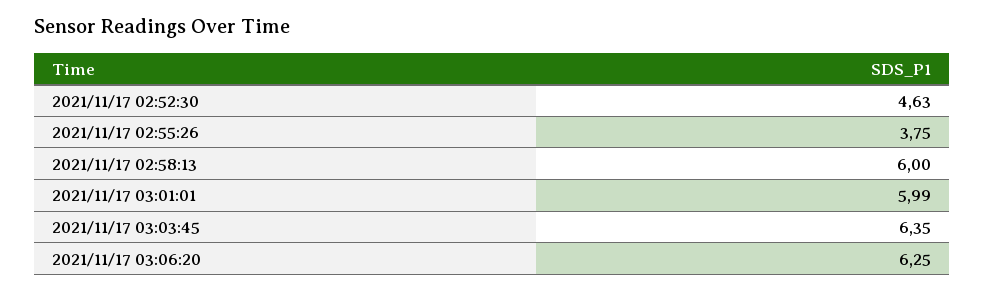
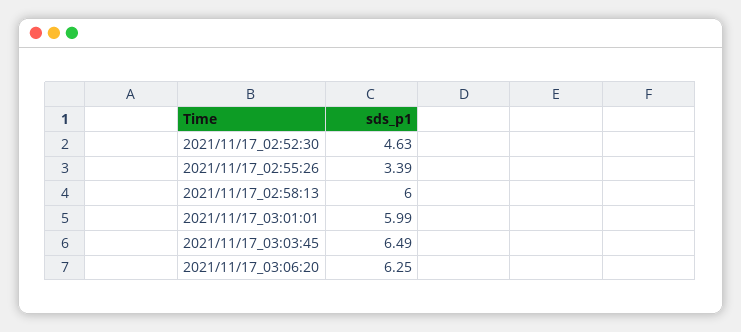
2021/11/17 02:55:26: 3.75 -> 3.39
2021/11/17 03:03:45: 6.35 -> 6.49

